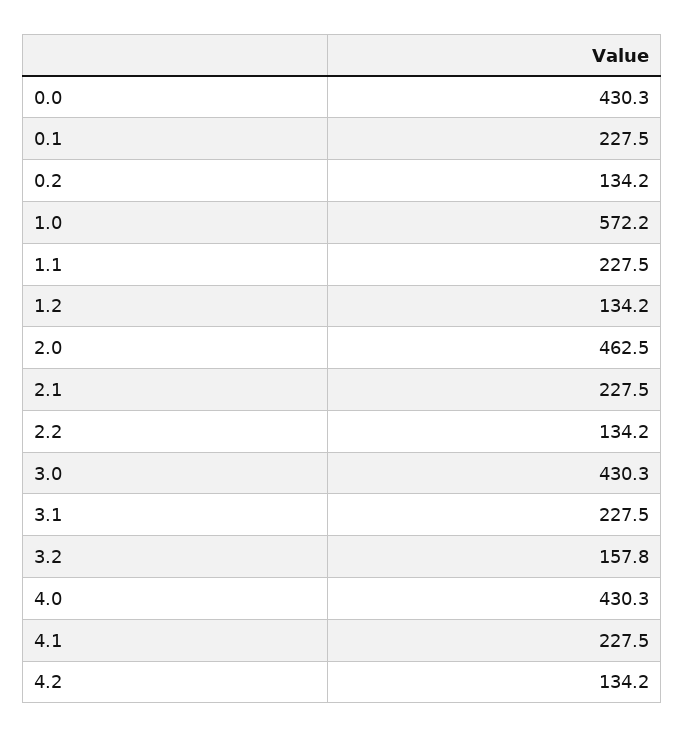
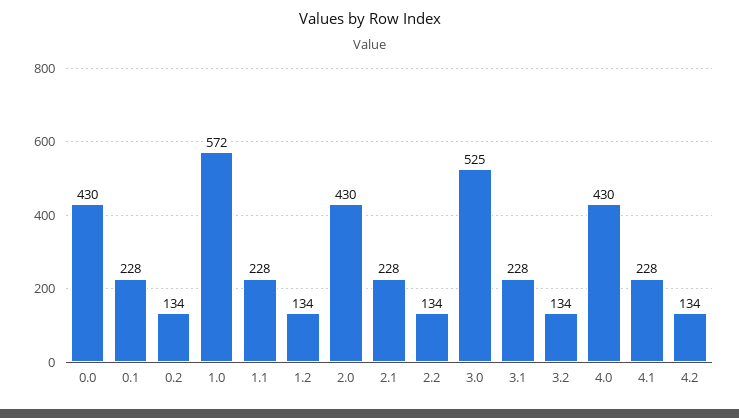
2.0: 462.5 -> 430
3.0: 430.3 -> 525
3.2: 157.8 -> 134

